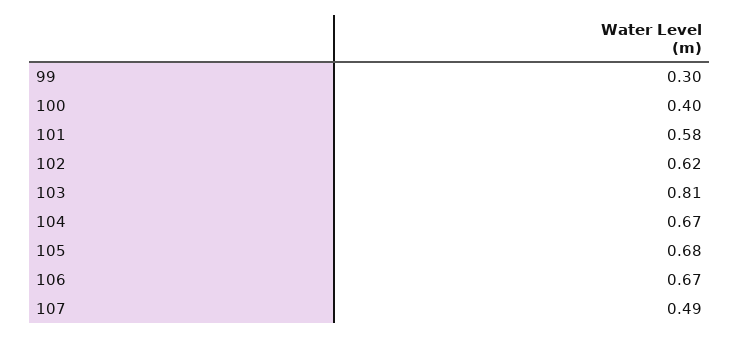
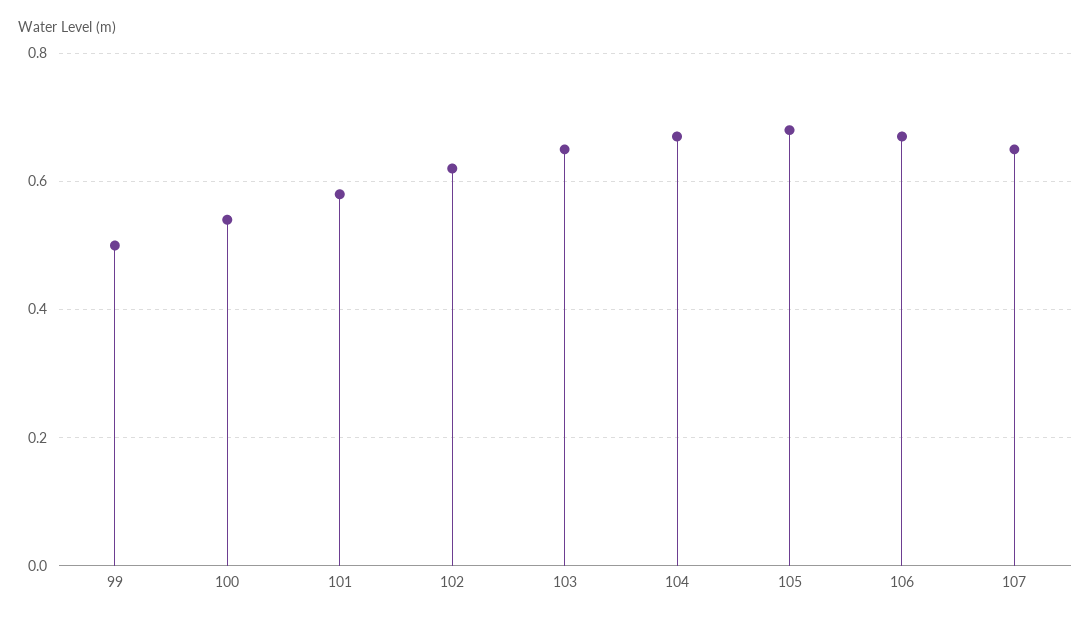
99: 0.3 -> 0.5
100: 0.4 -> 0.55
103: 0.81 -> 0.65
107: 0.49 -> 0.65

